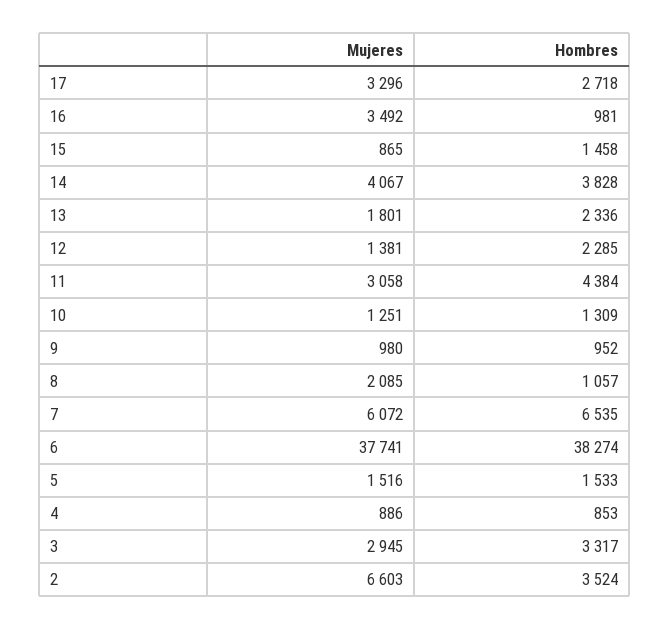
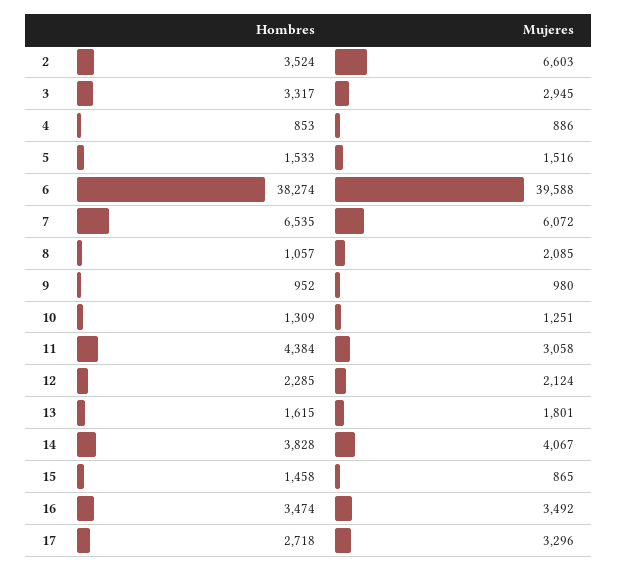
Hombres, 16: 981 -> 3474
Hombres, 13: 2336 -> 1615
Mujeres, 12: 1381 -> 2124
Mujeres, 6: 37741 -> 39588

